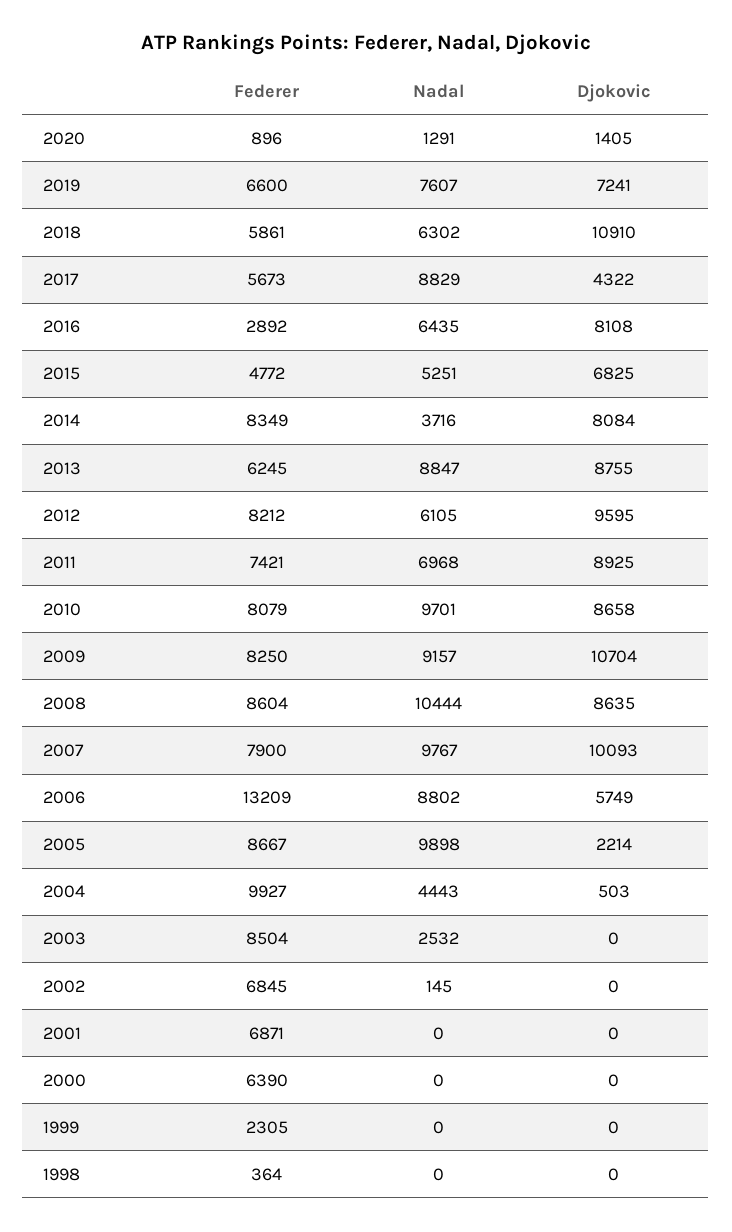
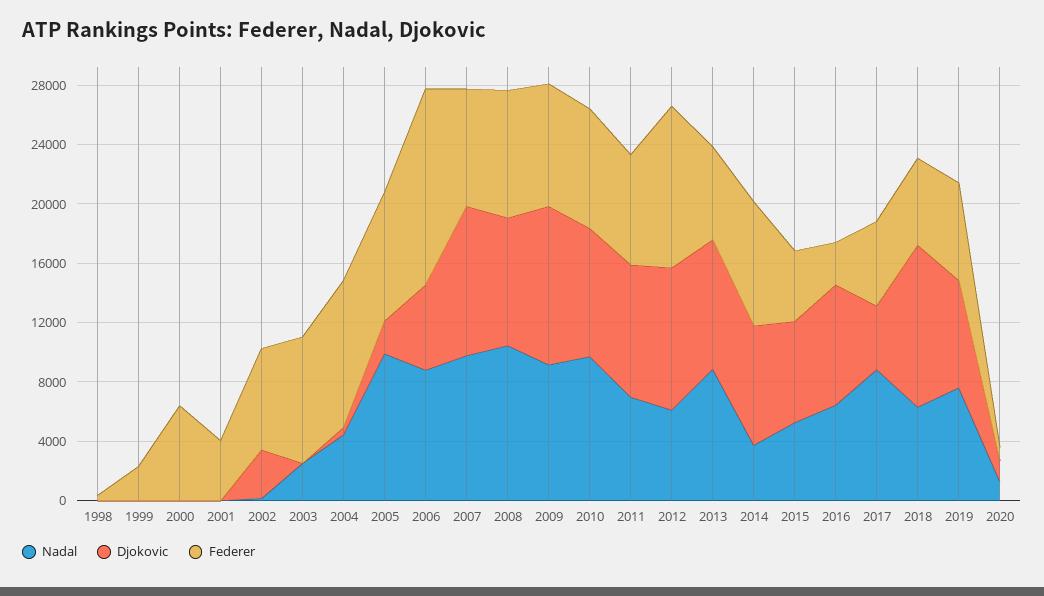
Federer, 2012: 8212 -> 11000
Djokovic, 2002: 0 -> 3000
Federer, 2001: 6871 -> 4000

